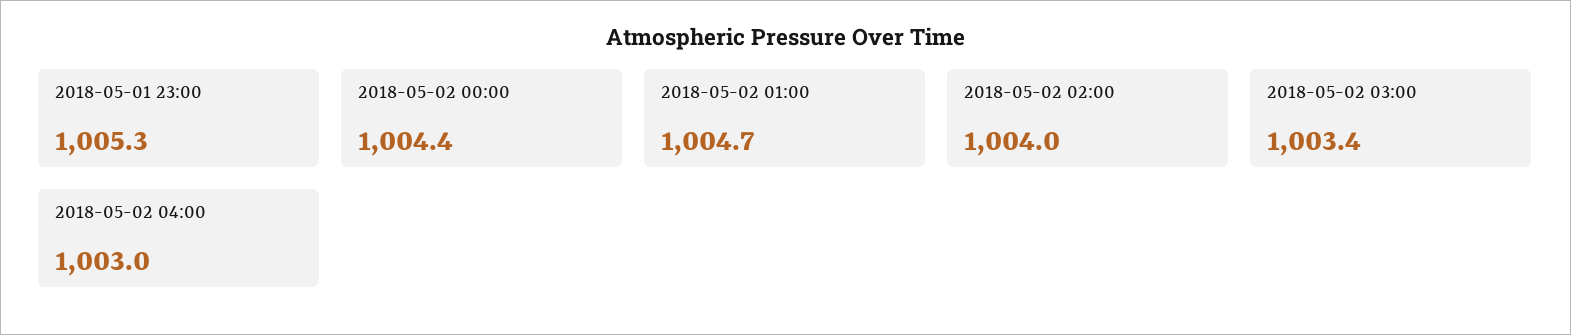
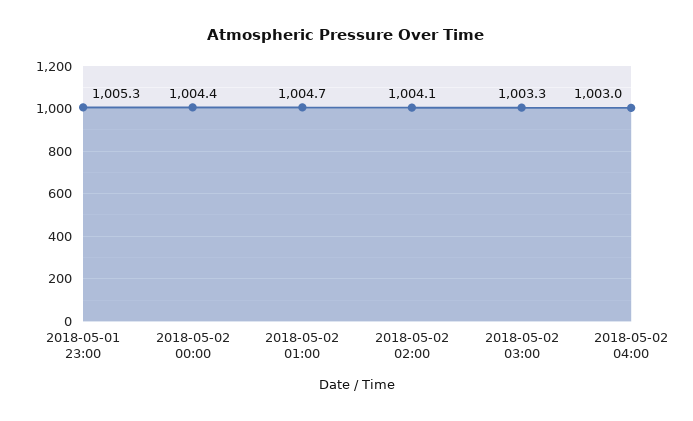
2018-05-02 02:00: 1004 -> 1004.1
2018-05-02 03:00: 1003.4 -> 1003.3

